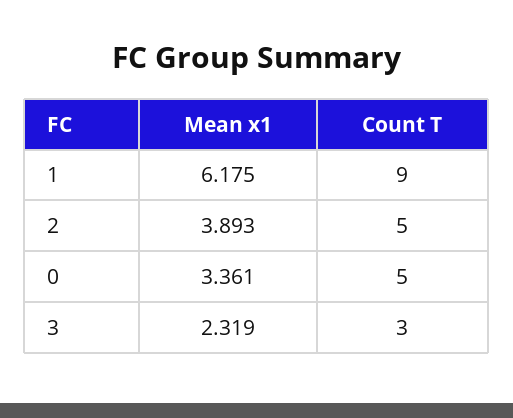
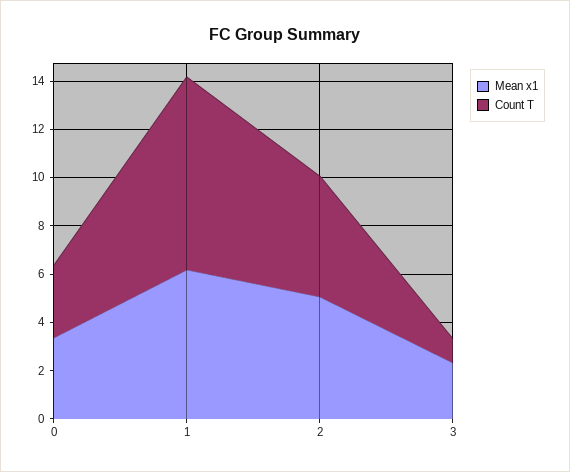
Count T, 1: 9 -> 8
Mean x1, 2: 3.893 -> 5
Count T, 0: 5 -> 3
Count T, 3: 3 -> 1

